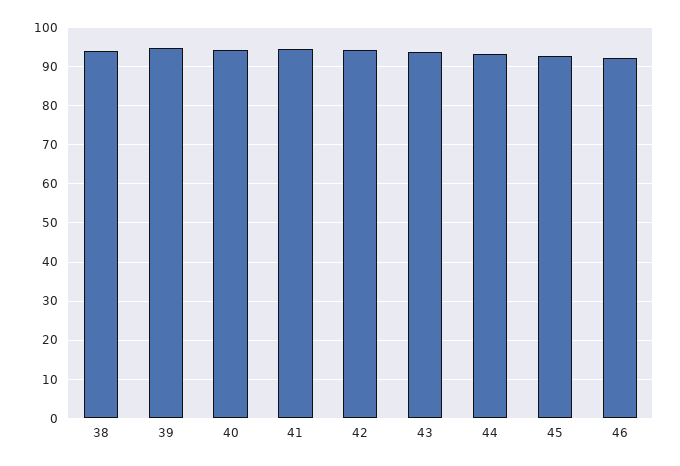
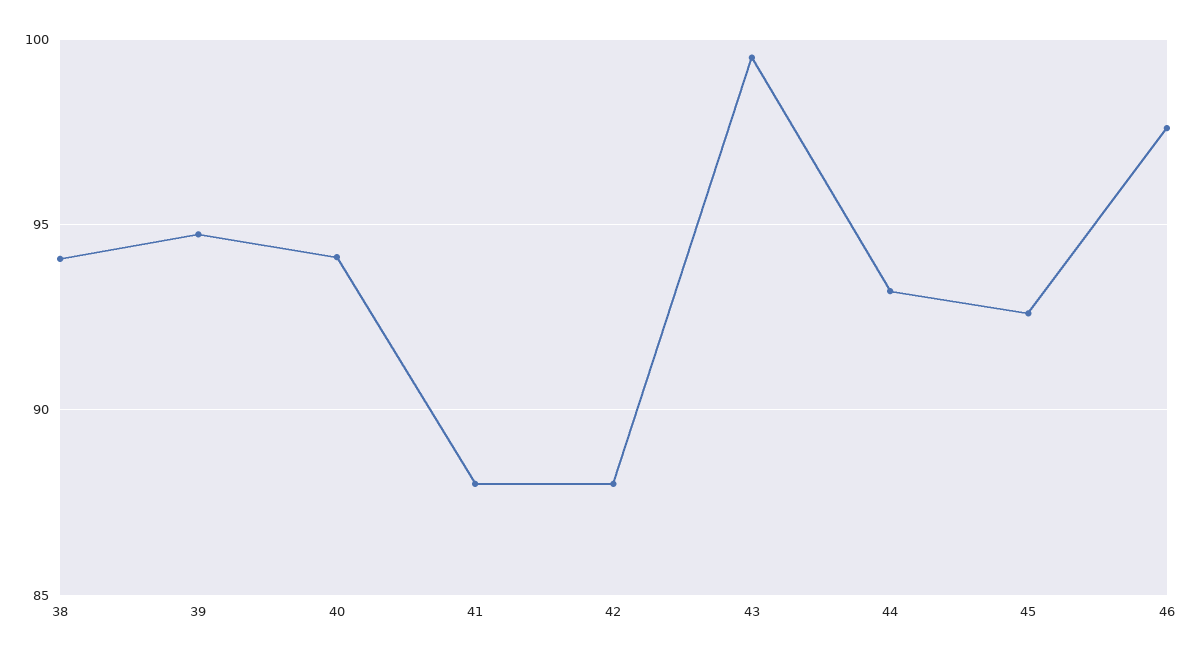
41: 94 -> 88
42: 94 -> 88
43: 94 -> 99.5
46: 92 -> 97.5

